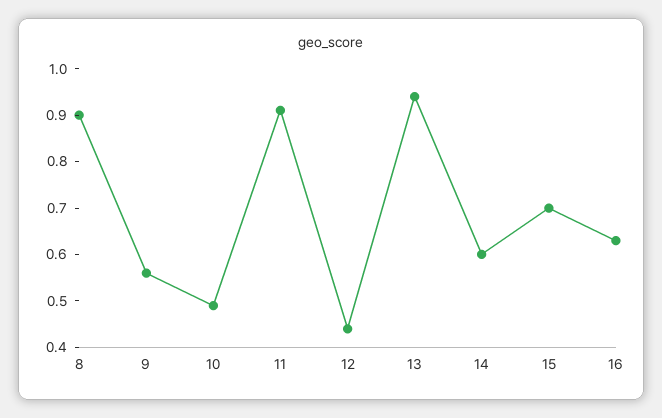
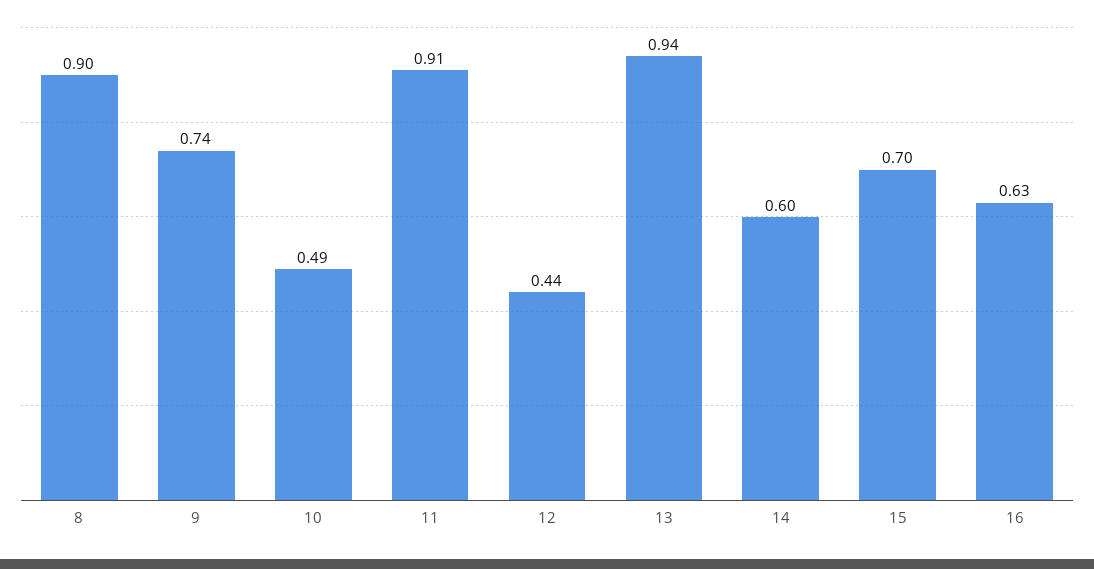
9: 0.55 -> 0.74

